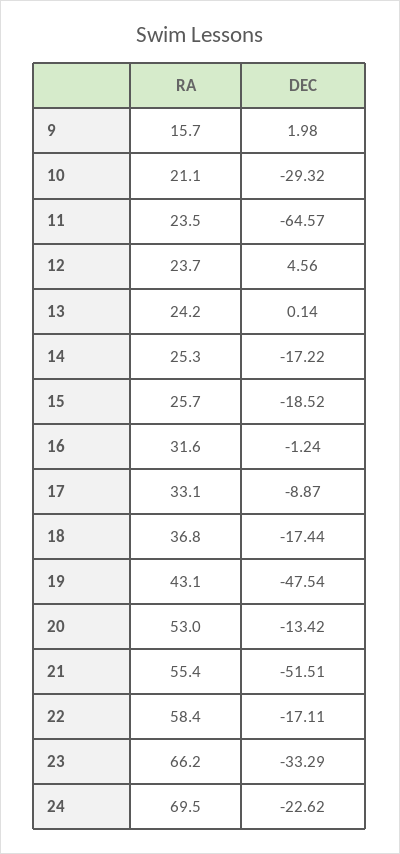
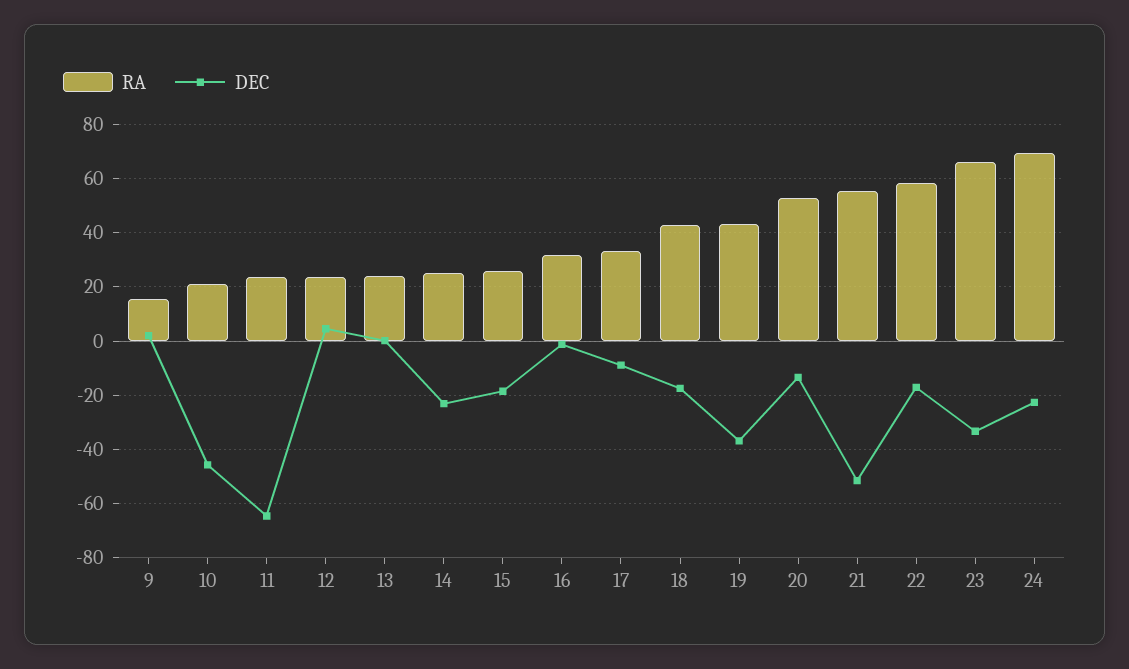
DEC, 10: -29.32 -> -45
DEC, 14: -17.22 -> -22.5
RA, 18: 36.8 -> 42.5
DEC, 19: -47.54 -> -37.5

